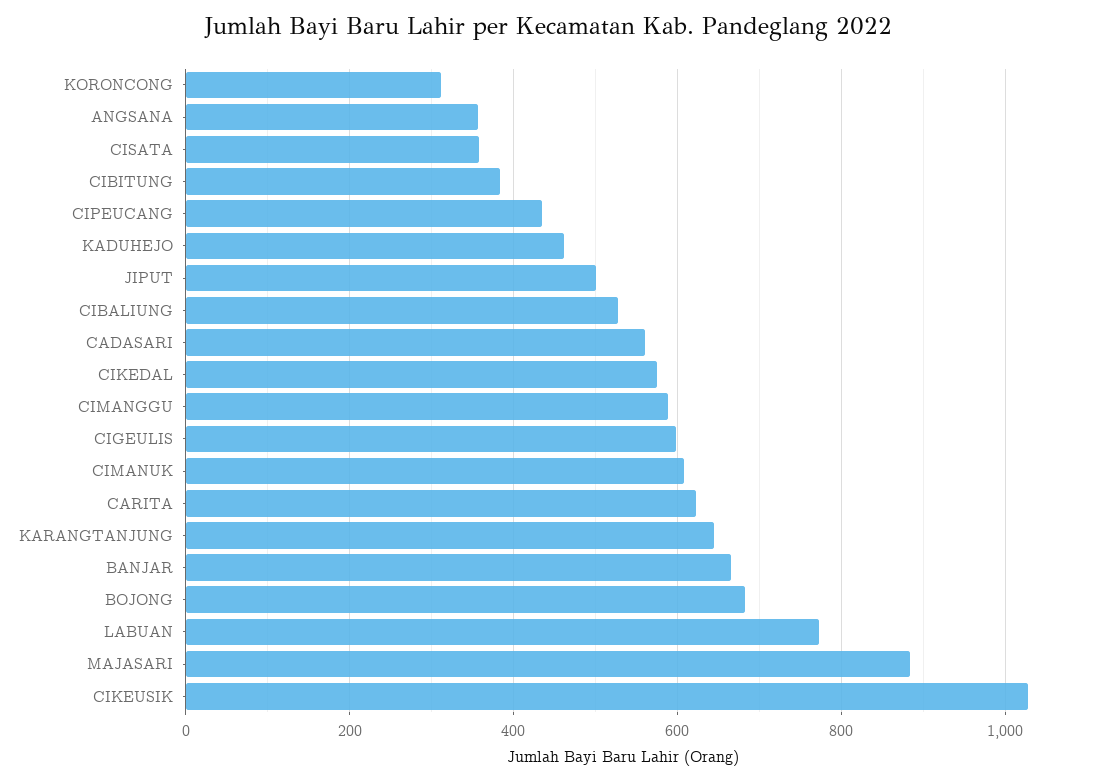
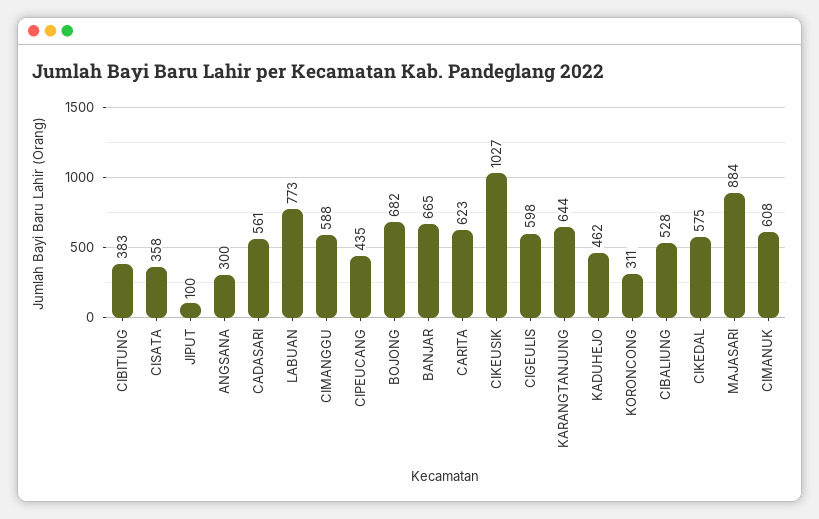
ANGSANA: 360 -> 300
JIPUT: 500 -> 100

